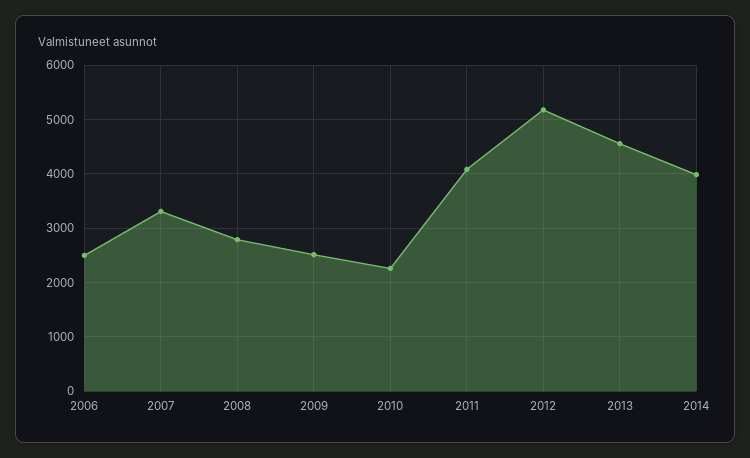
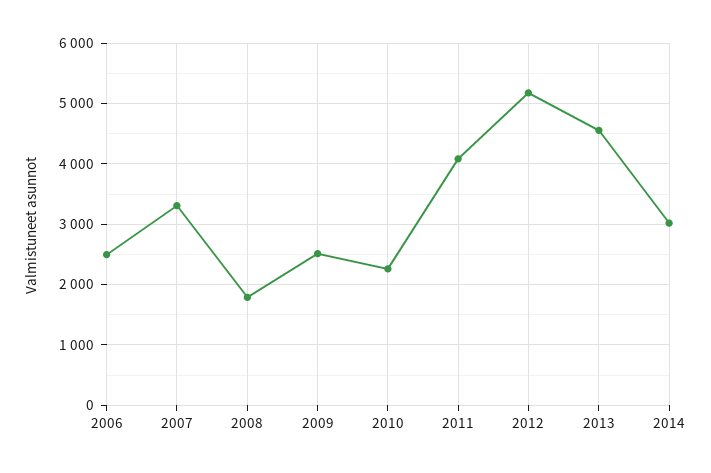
2008: 2800 -> 1800
2014: 4000 -> 3000

